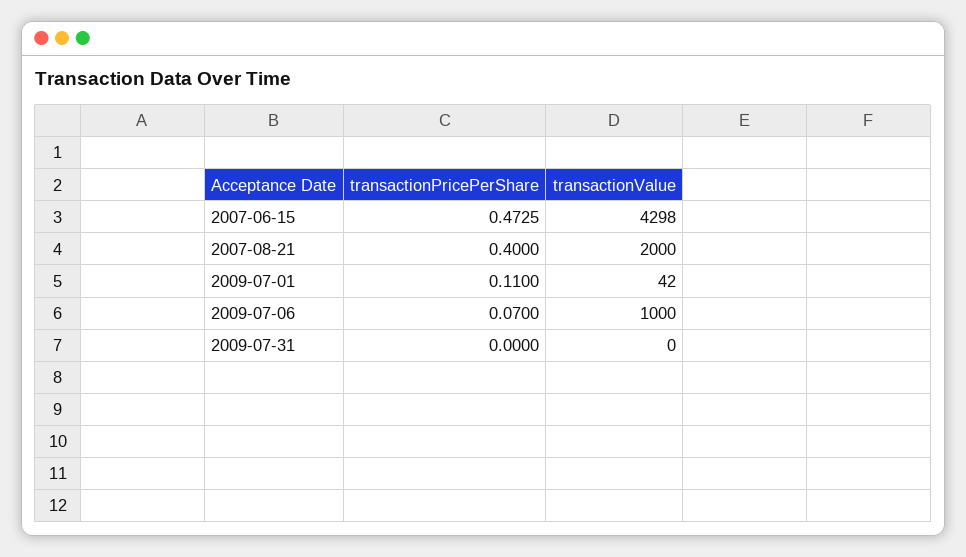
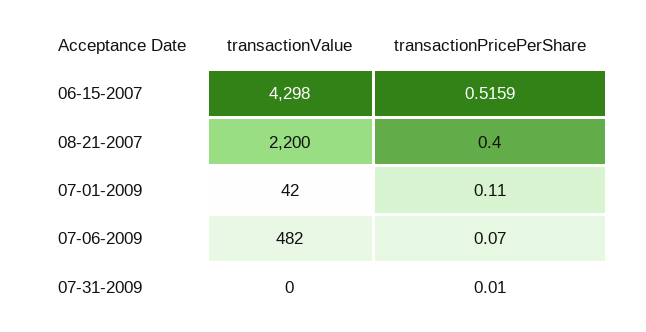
transactionPricePerShare, 2007-06-15: 0.4725 -> 0.5159
transactionValue, 2007-08-21: 2000 -> 2200
transactionValue, 2009-07-06: 1000 -> 482
transactionPricePerShare, 2009-07-31: 0 -> 0.01

